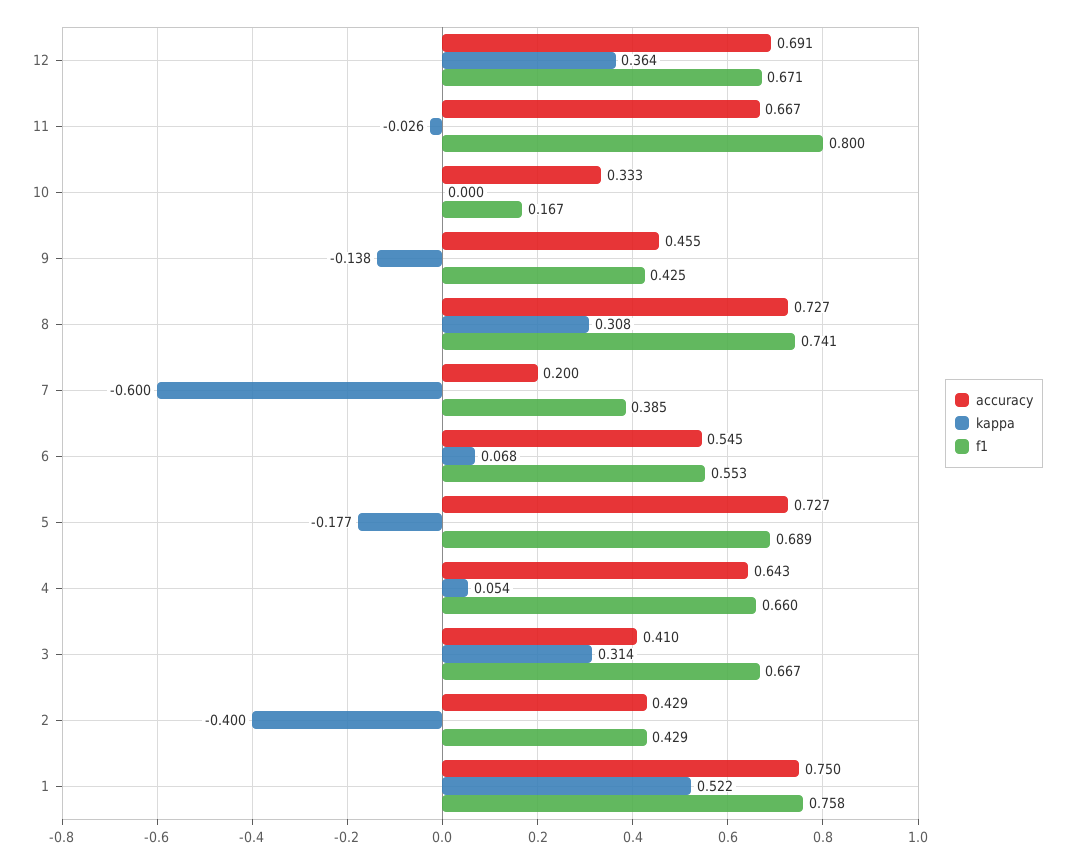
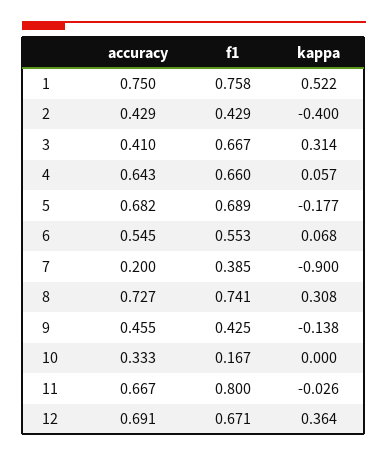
kappa, 7: -0.6 -> -0.9
accuracy, 5: 0.727 -> 0.682
kappa, 4: 0.054 -> 0.057

